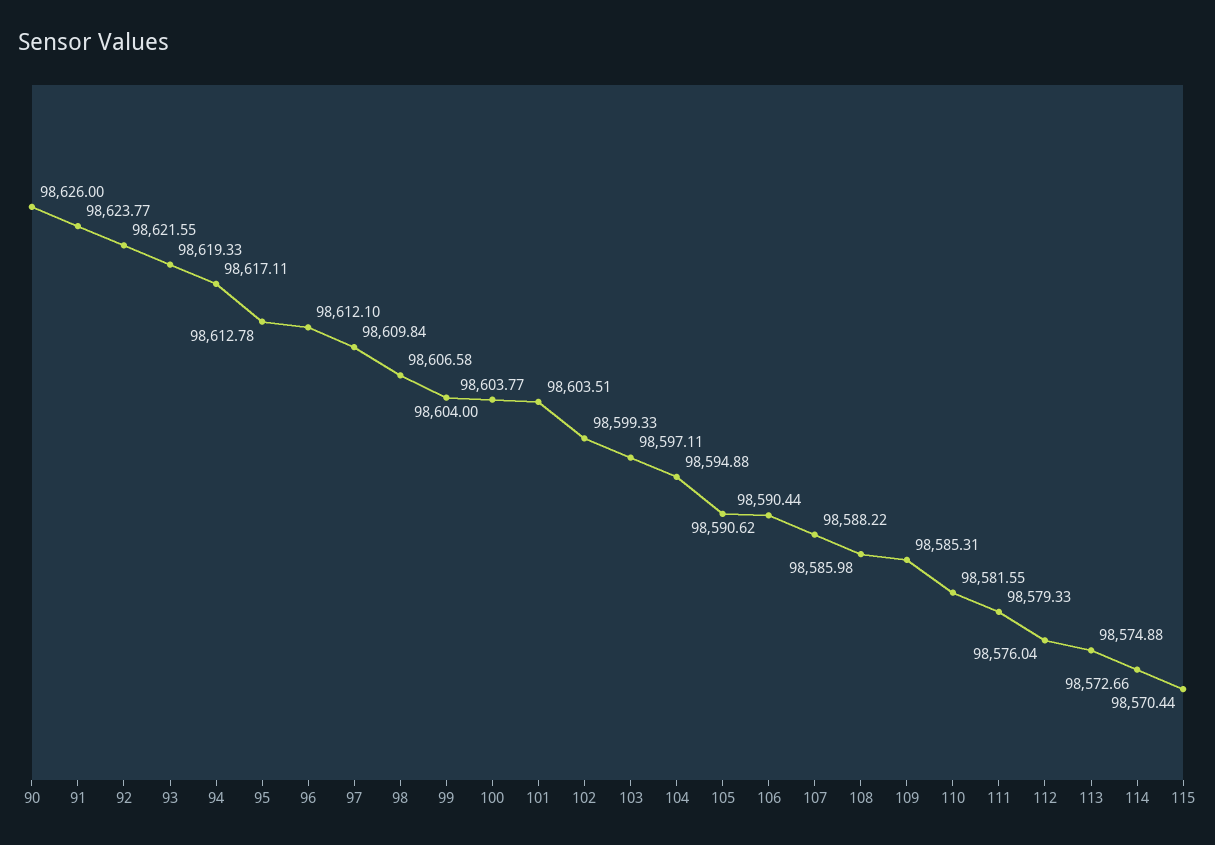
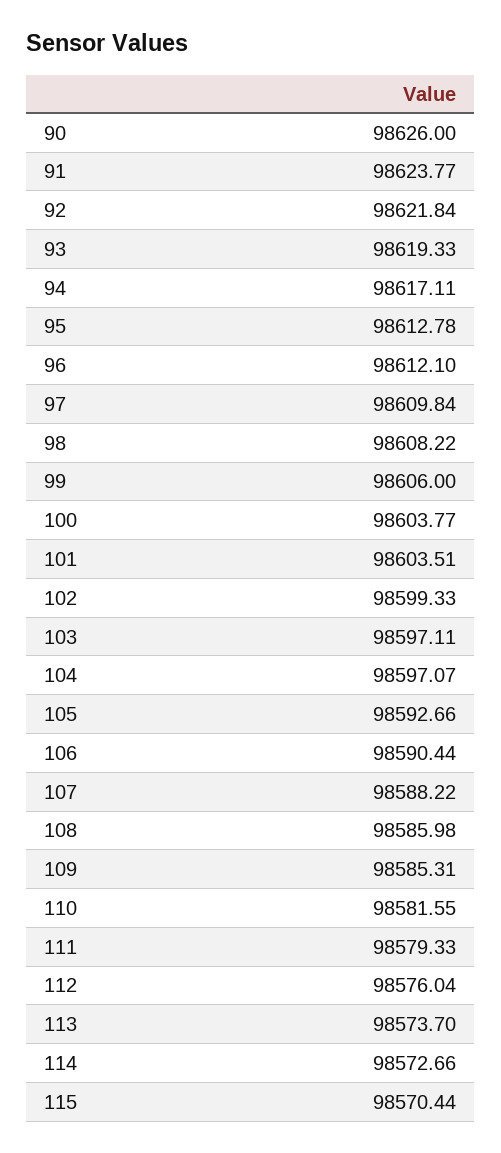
92: 98621.55 -> 98621.84
98: 98606.58 -> 98608.22
99: 98604 -> 98606
104: 98594.88 -> 98597.07
105: 98590.62 -> 98592.66
113: 98574.88 -> 98573.7

